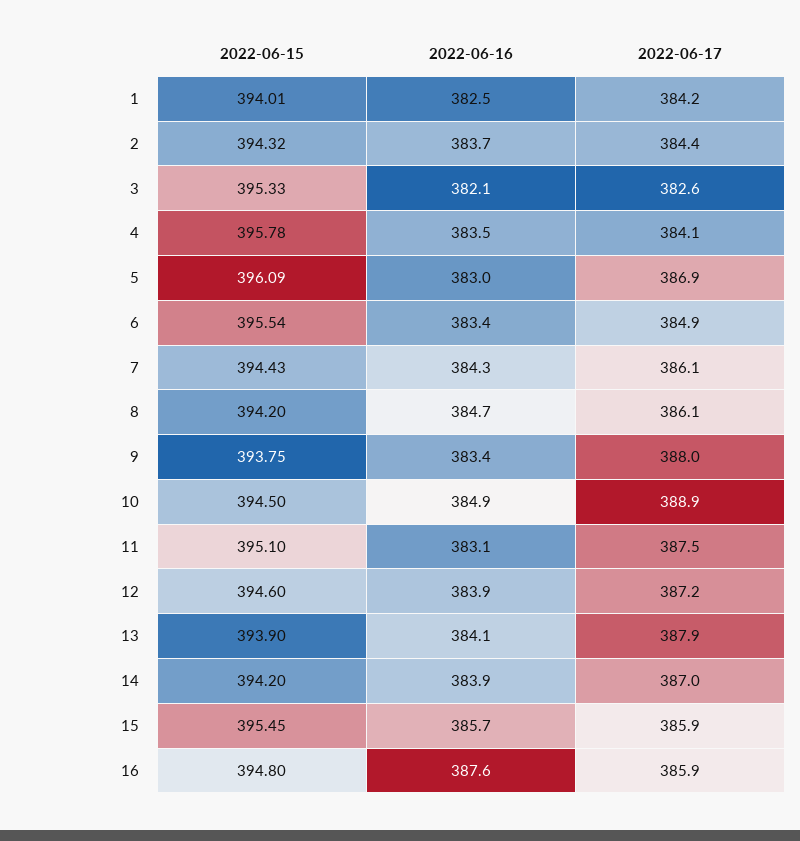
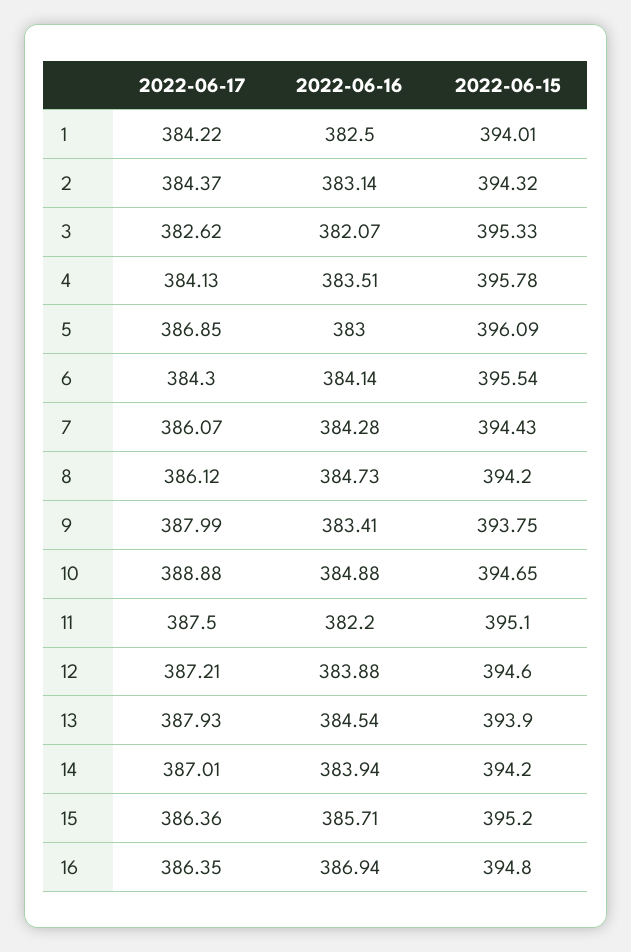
2022-06-16, 2: 383.7 -> 383.14
2022-06-16, 6: 383.4 -> 384.14
2022-06-17, 6: 384.9 -> 384.3
2022-06-15, 10: 394.5 -> 394.65
2022-06-16, 11: 383.1 -> 382.2
2022-06-16, 13: 384.1 -> 384.54
2022-06-15, 15: 395.45 -> 395.2
2022-06-17, 15: 385.9 -> 386.36
2022-06-16, 16: 387.6 -> 386.94
2022-06-17, 16: 385.9 -> 386.35

